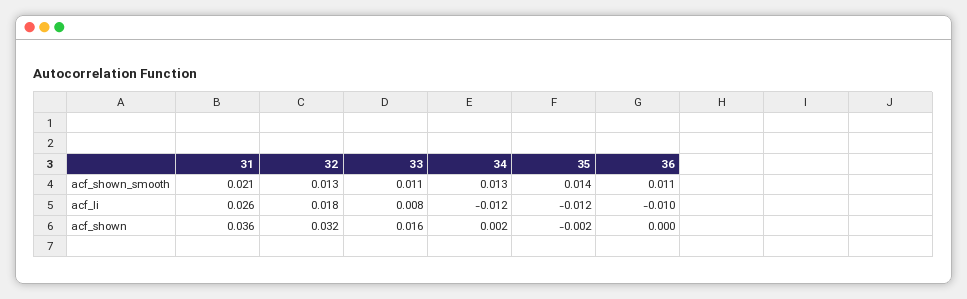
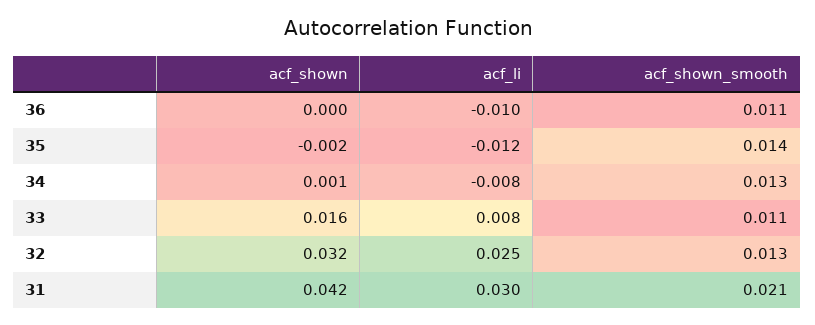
31, acf_li: 0.026 -> 0.03
32, acf_li: 0.018 -> 0.025
34, acf_li: -0.012 -> -0.008
31, acf_shown: 0.036 -> 0.042
34, acf_shown: 0.002 -> 0.001

